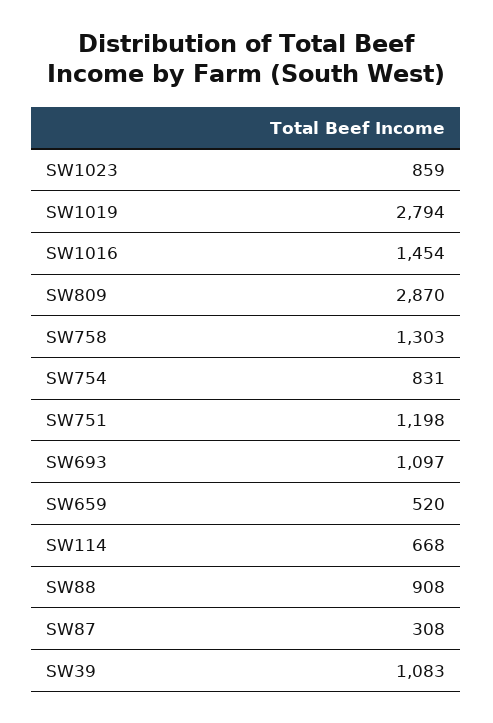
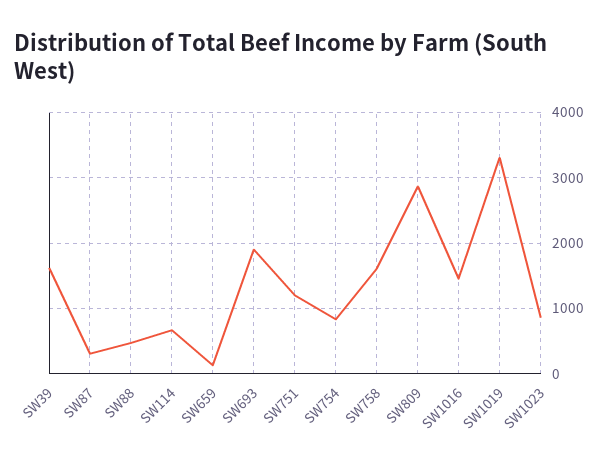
SW1019: 2794 -> 3300
SW758: 1303 -> 1600
SW693: 1097 -> 1900
SW659: 520 -> 100
SW88: 908 -> 500
SW39: 1083 -> 1600

